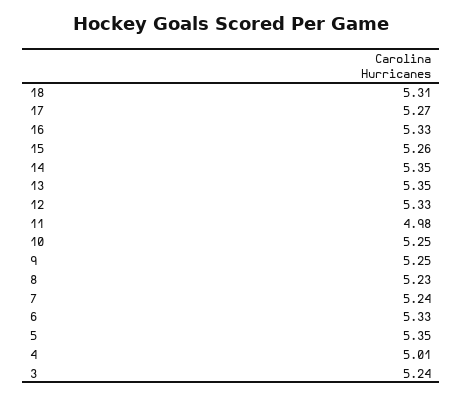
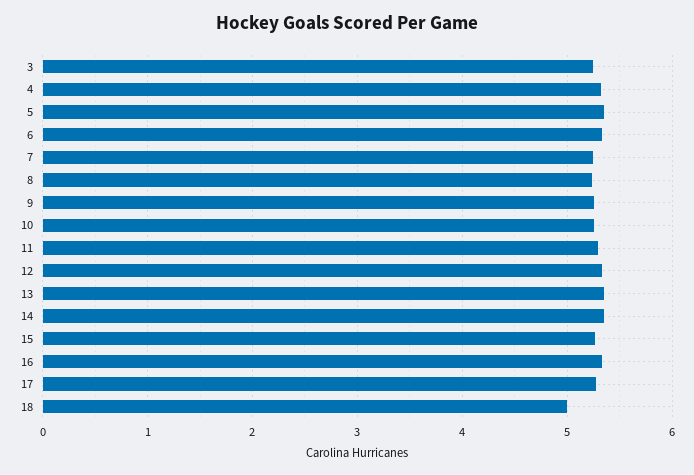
18: 5.31 -> 5
11: 4.98 -> 5.3
4: 5.01 -> 5.3

